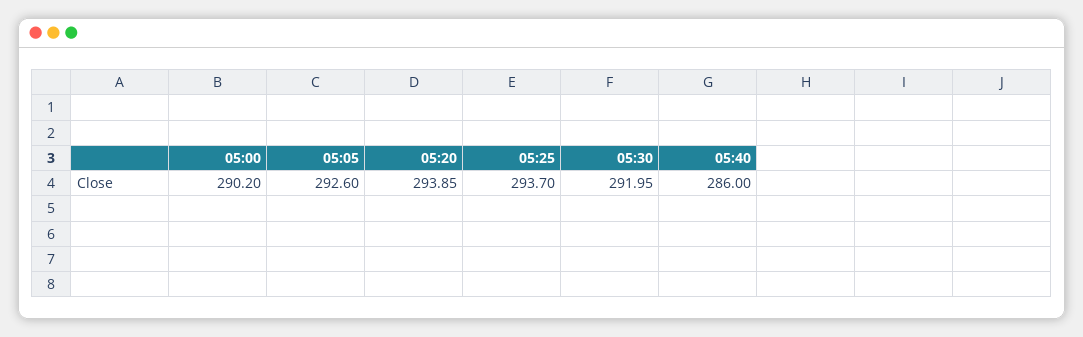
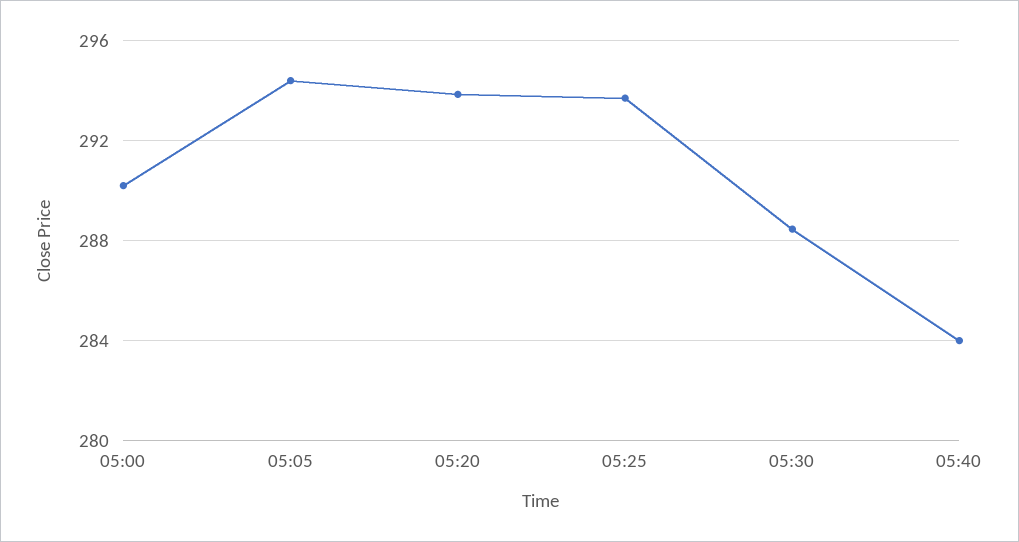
05:05: 292.6 -> 294.5
05:30: 291.95 -> 288.5
05:40: 286 -> 284

